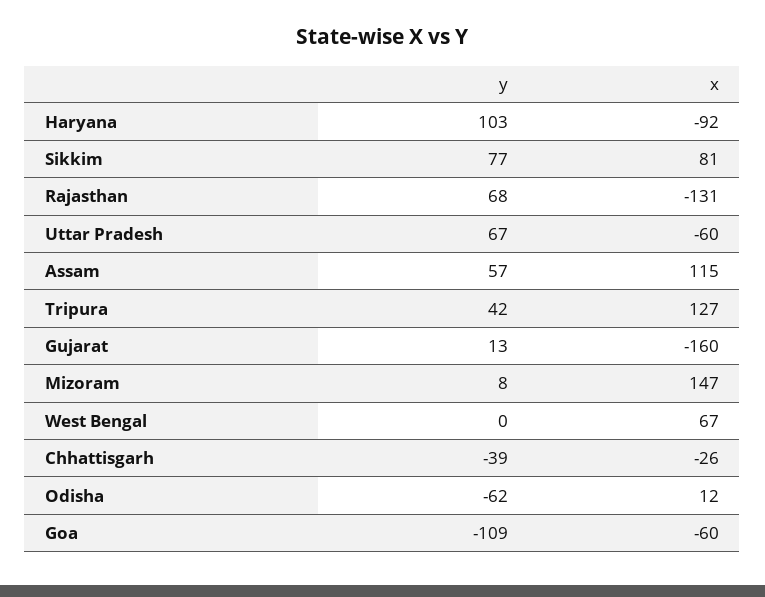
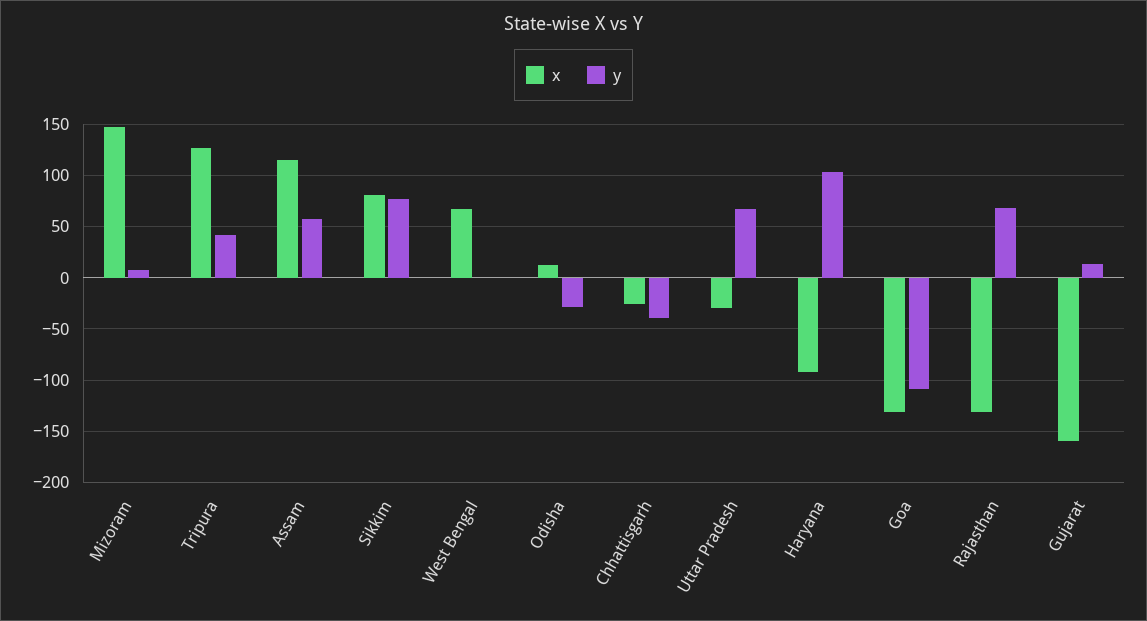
x, Uttar Pradesh: -60 -> -30
y, Odisha: -62 -> -30
x, Goa: -60 -> -130

